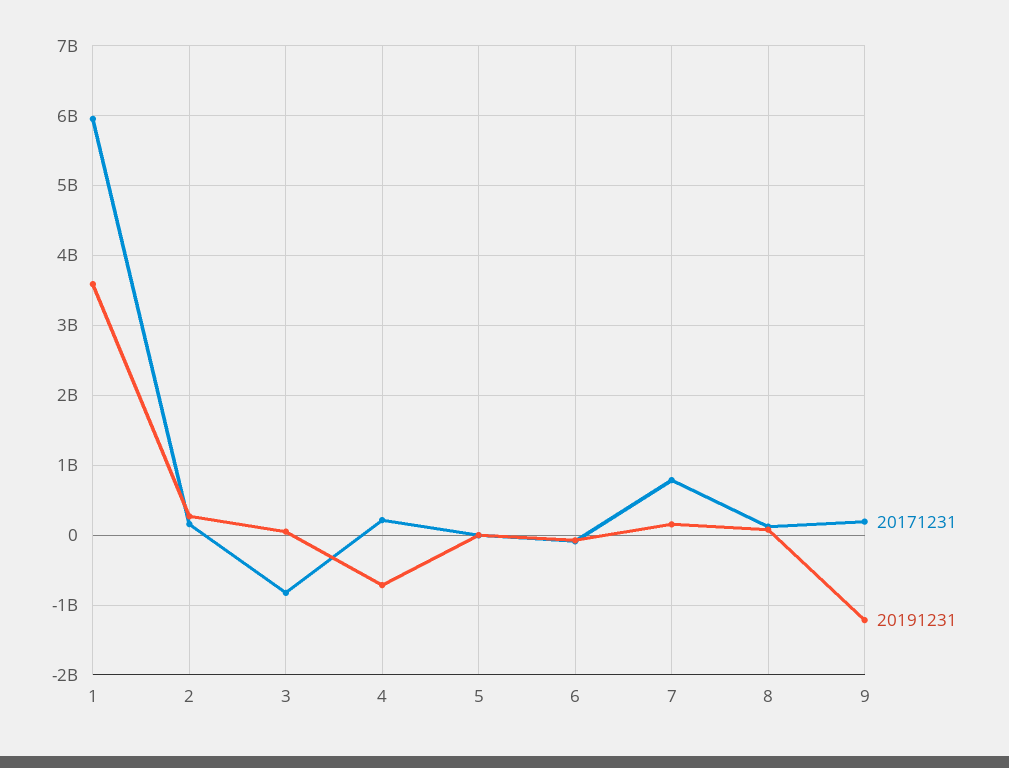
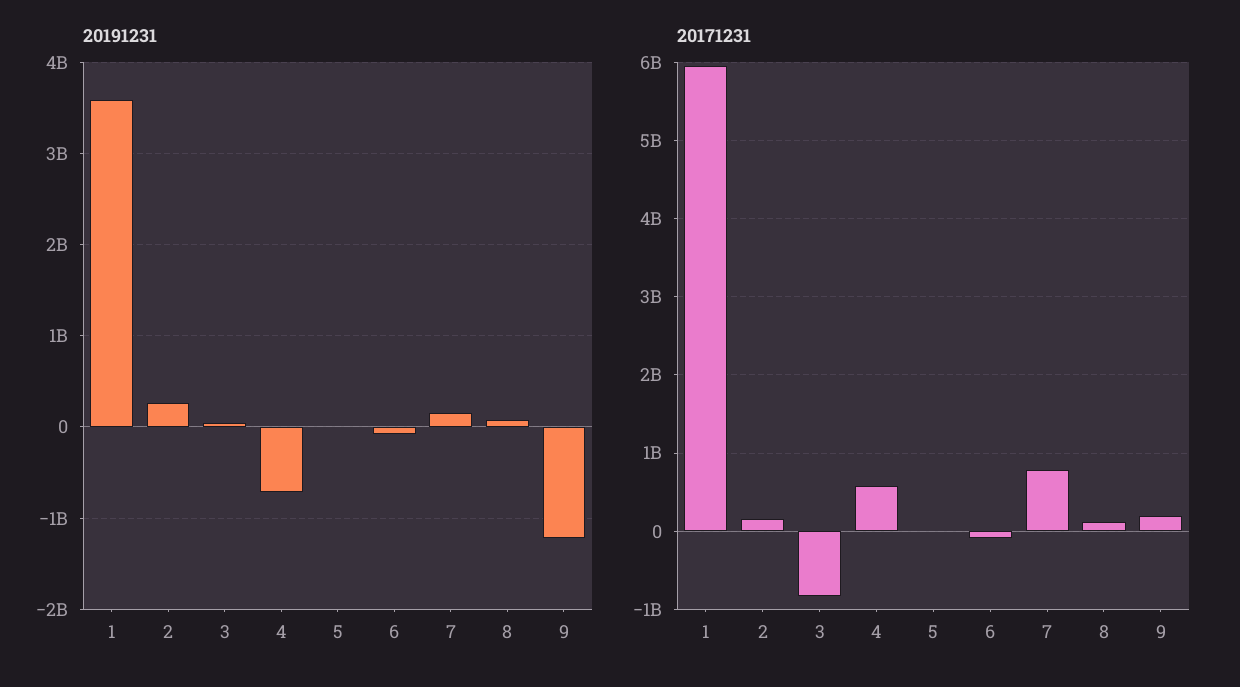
20171231, 4: 200000000 -> 600000000

